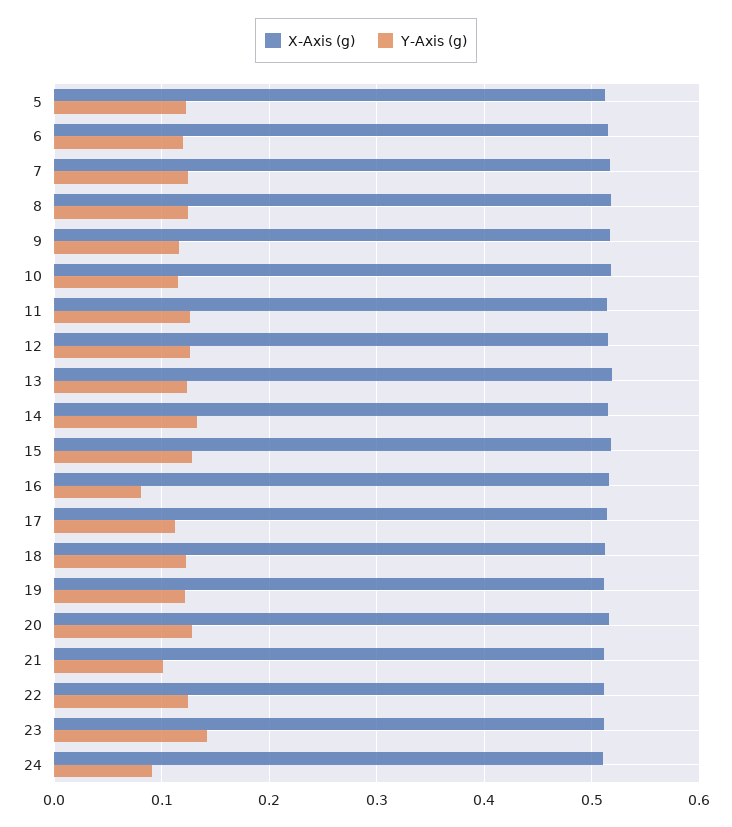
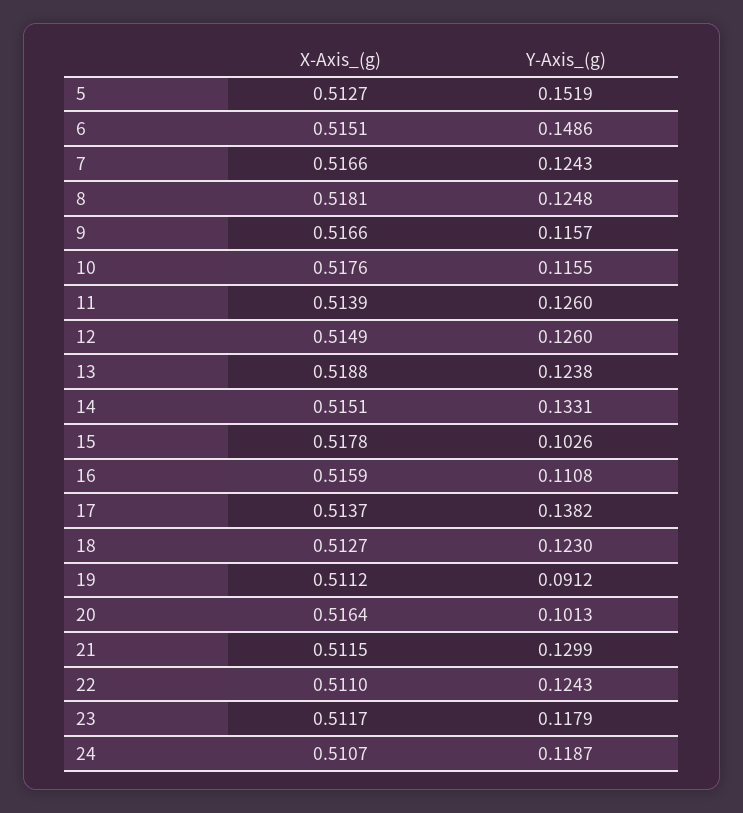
Y-Axis (g), 5: 0.12 -> 0.1519
Y-Axis (g), 6: 0.12 -> 0.1486
Y-Axis (g), 15: 0.13 -> 0.1026
Y-Axis (g), 16: 0.08 -> 0.1108
Y-Axis (g), 17: 0.11 -> 0.1382
Y-Axis (g), 19: 0.12 -> 0.0912
Y-Axis (g), 20: 0.13 -> 0.1013
Y-Axis (g), 21: 0.1 -> 0.1299
Y-Axis (g), 23: 0.14 -> 0.1179
Y-Axis (g), 24: 0.09 -> 0.1187

